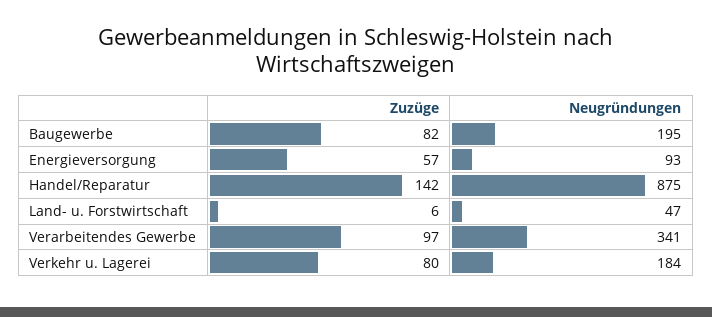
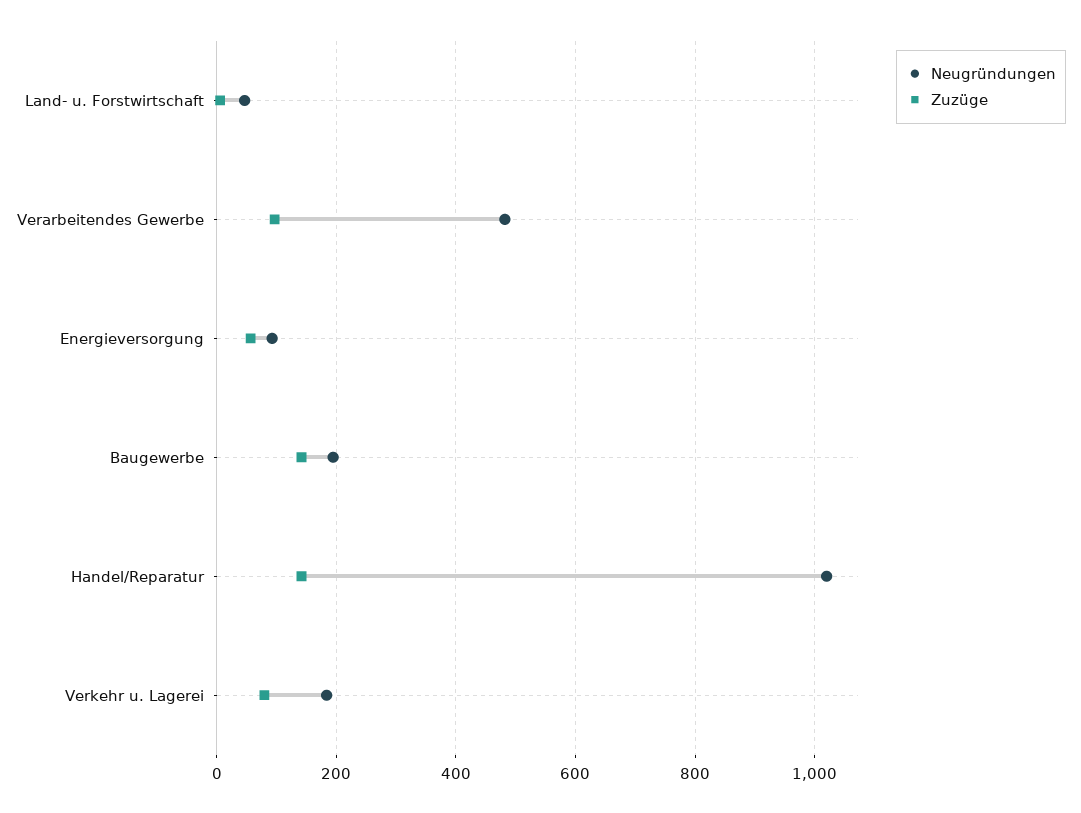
Zuzüge, Baugewerbe: 82 -> 140
Neugründungen, Handel/Reparatur: 875 -> 1020
Neugründungen, Verarbeitendes Gewerbe: 341 -> 480

